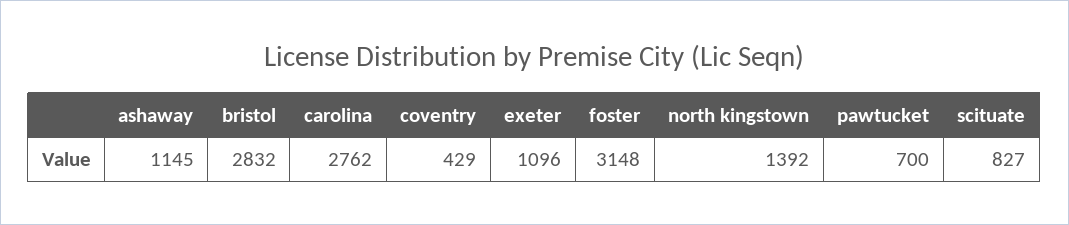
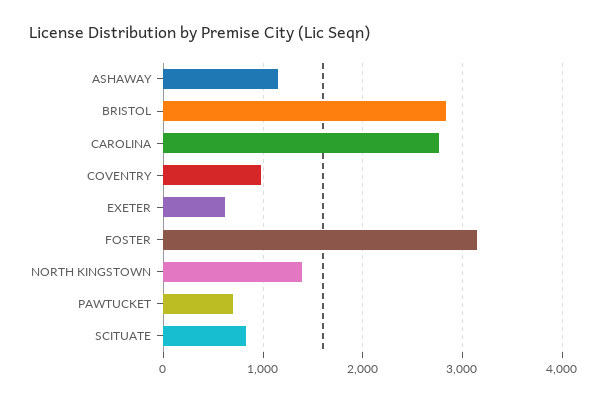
coventry: 429 -> 1000
exeter: 1096 -> 600

